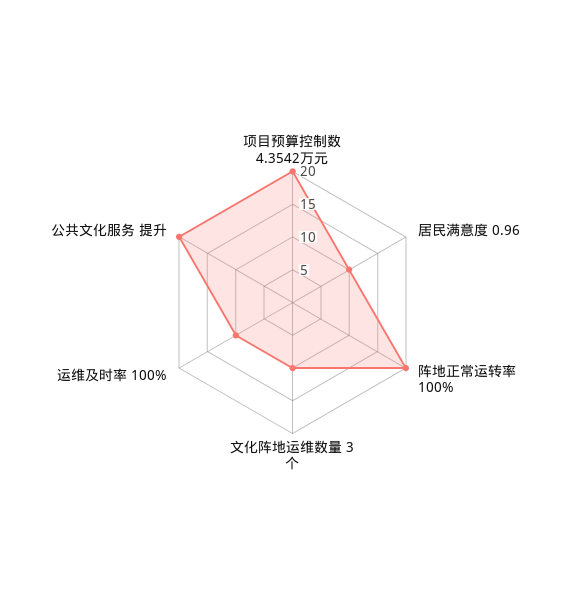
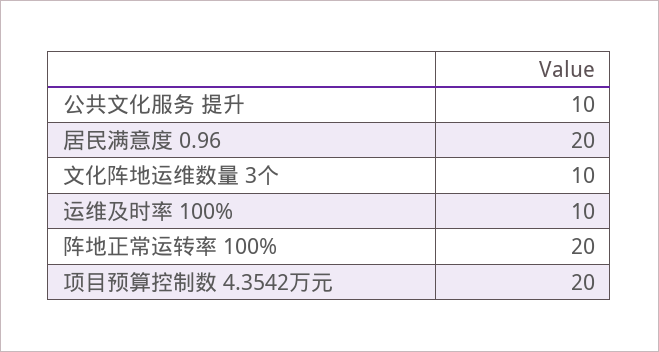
居民满意度 0.96: 10 -> 20
公共文化服务 提升: 20 -> 10

